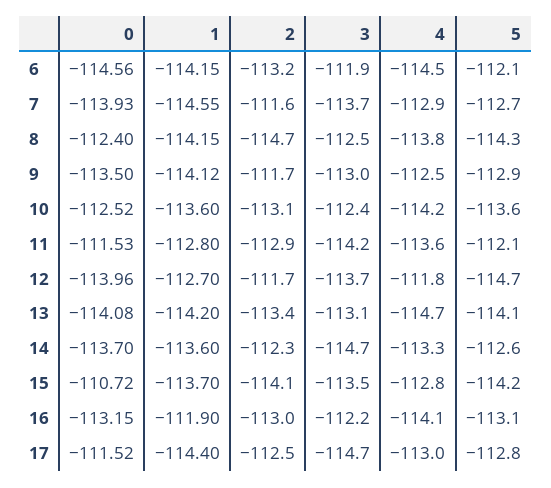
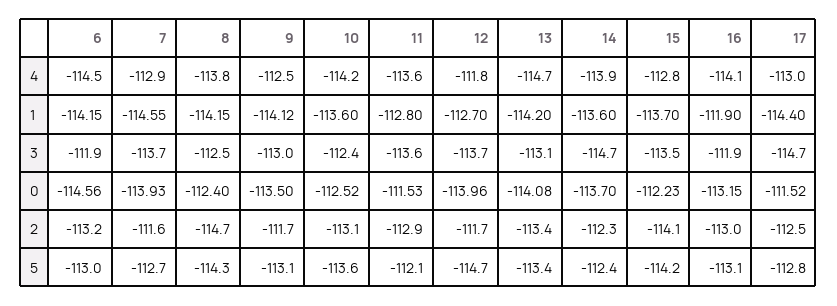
5, 6: -112.1 -> -113
5, 9: -112.9 -> -113.1
3, 11: -114.2 -> -113.6
5, 13: -114.1 -> -113.4
4, 14: -113.3 -> -113.9
5, 14: -112.6 -> -112.4
0, 15: -110.72 -> -112.23
3, 16: -112.2 -> -111.9

